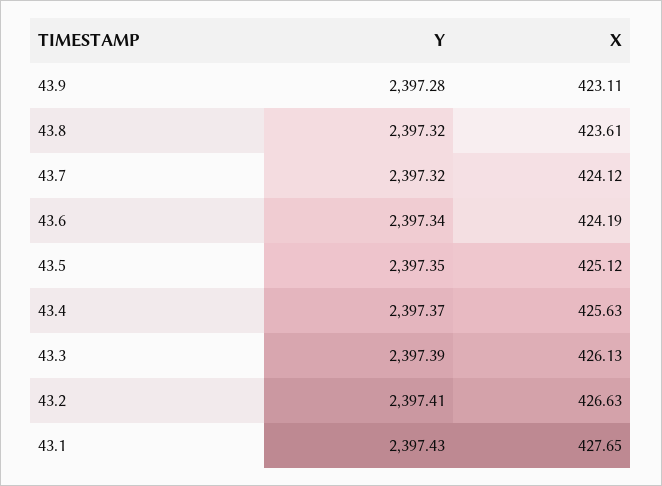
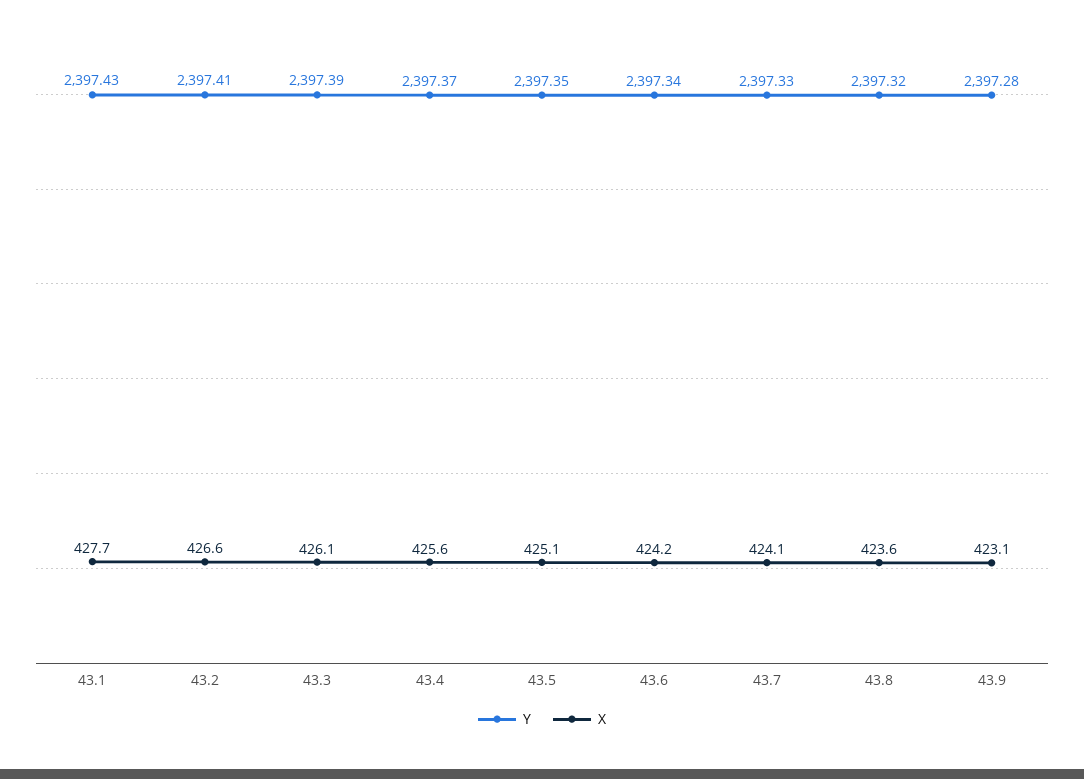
Y, 43.7: 2397.32 -> 2397.33

